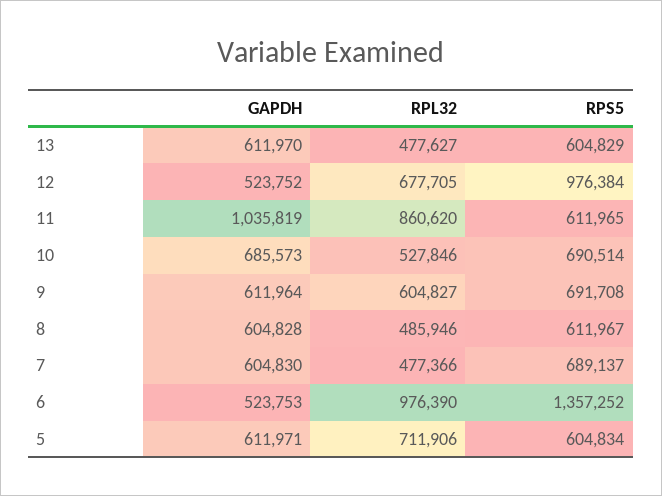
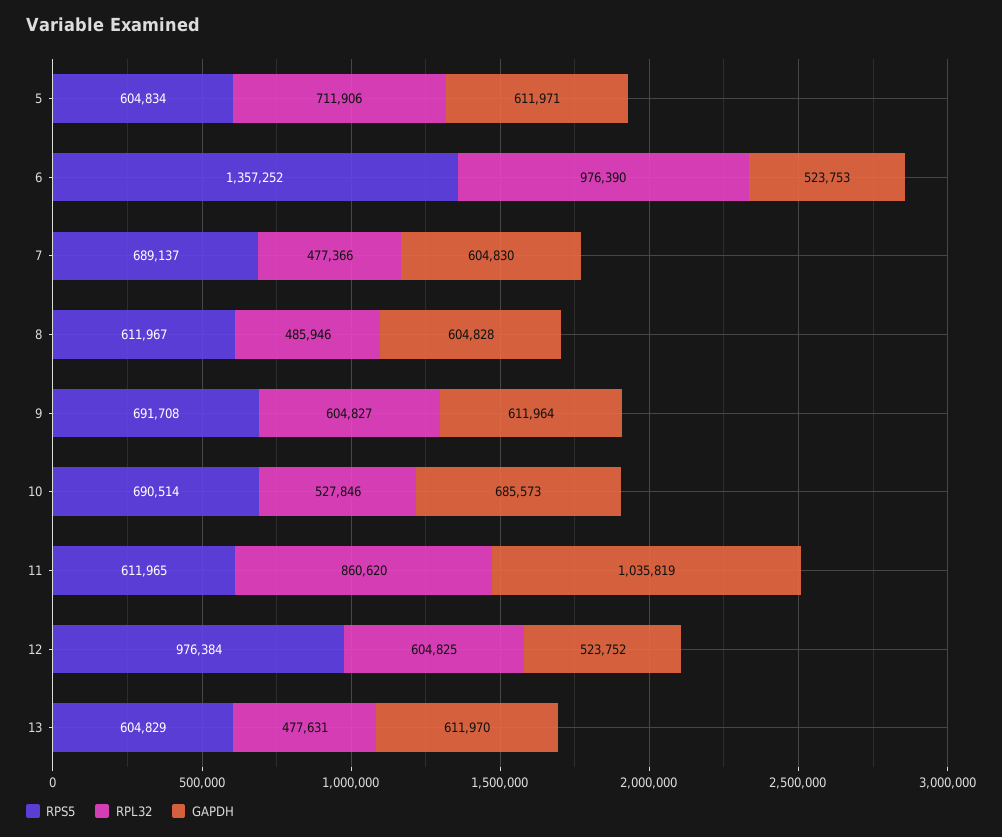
RPL32, 13: 477627 -> 477631
RPL32, 12: 677705 -> 604825

